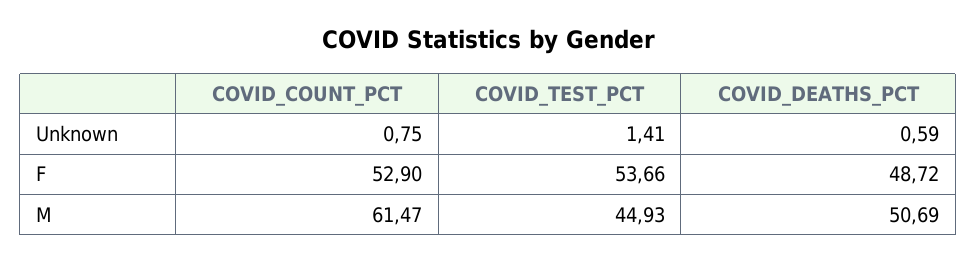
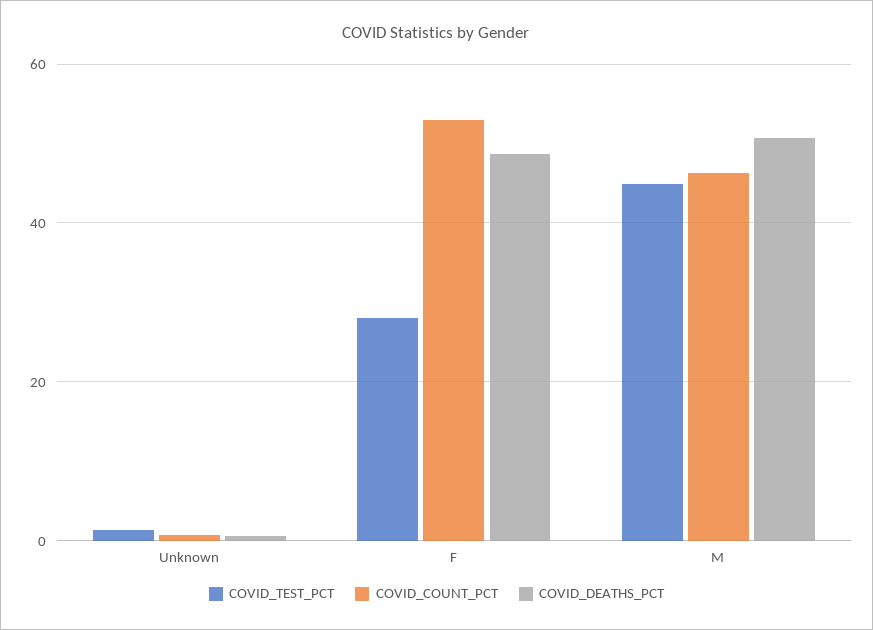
COVID_TEST_PCT, F: 53.66 -> 28
COVID_COUNT_PCT, M: 61.47 -> 46

